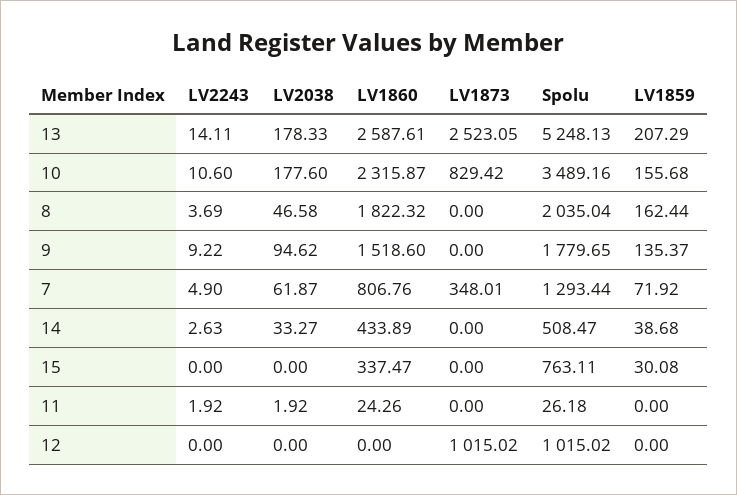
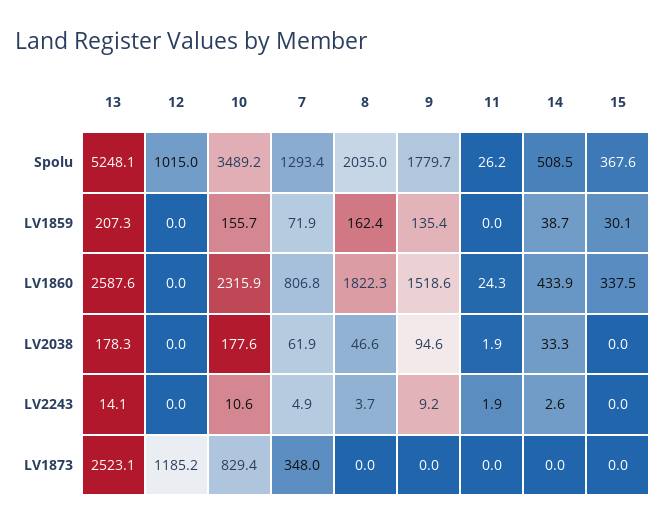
Spolu, 15: 763.11 -> 367.6
LV1873, 12: 1015.02 -> 1185.2

